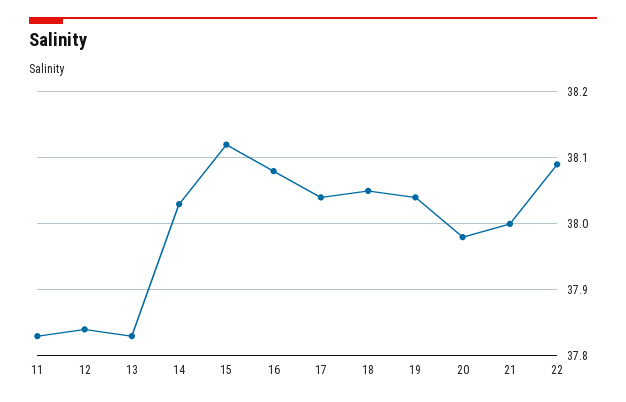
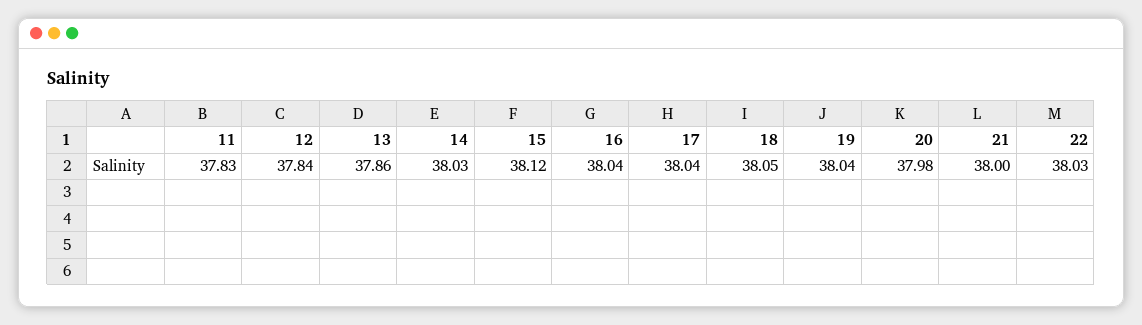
13: 37.83 -> 37.86
16: 38.08 -> 38.04
22: 38.09 -> 38.03

